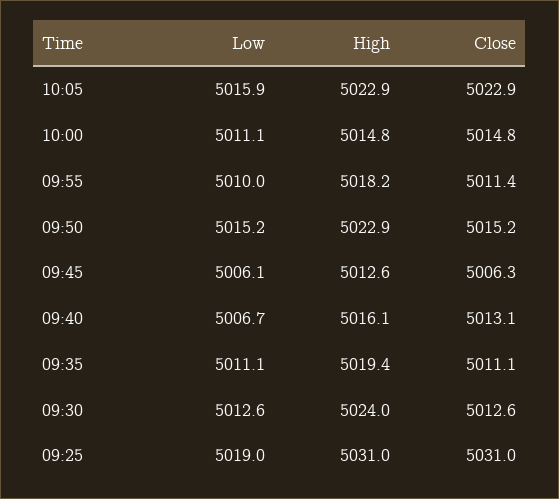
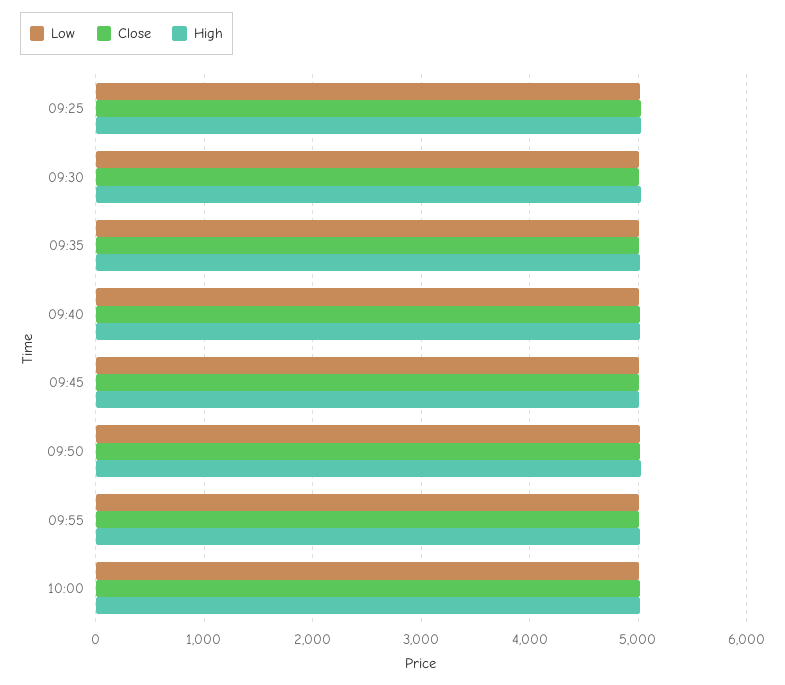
Low, 10:05: 5015.9 -> none
High, 10:05: 5022.9 -> none
Close, 10:05: 5022.9 -> none

